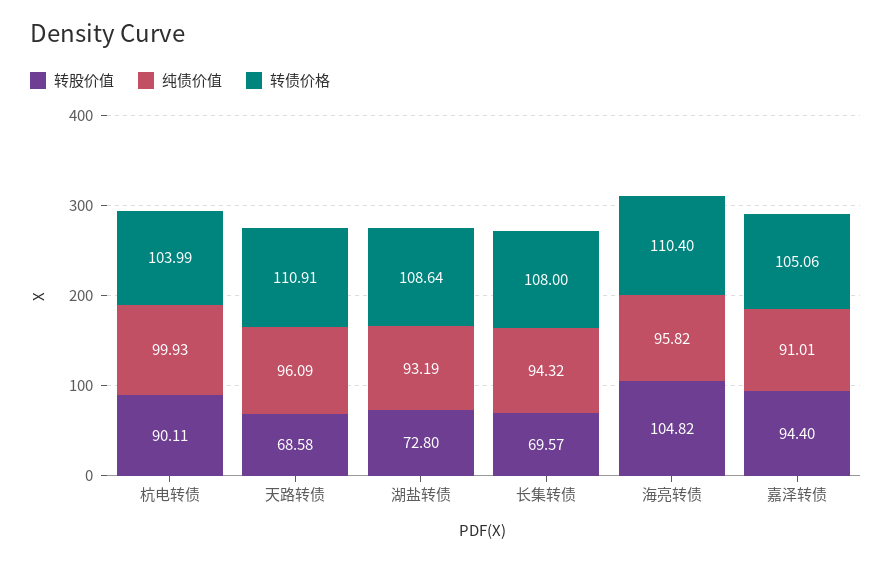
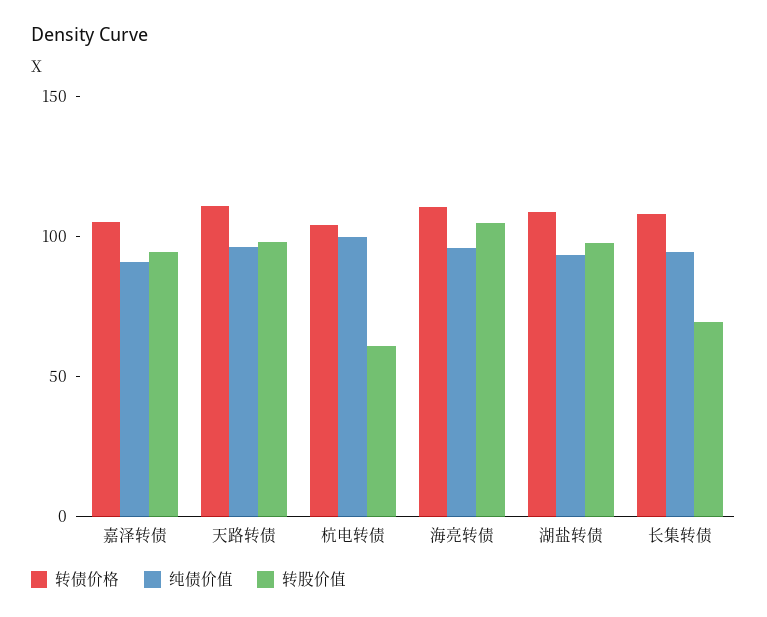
转股价值, 杭电转债: 90.11 -> 60
转股价值, 天路转债: 68.58 -> 100
转股价值, 湖盐转债: 72.8 -> 100

